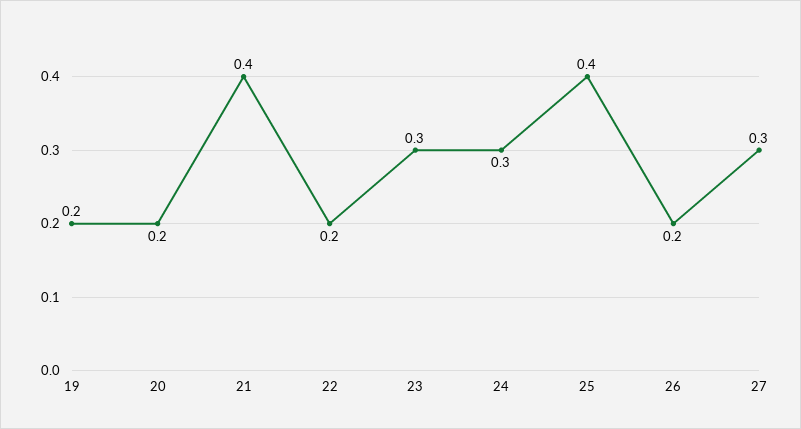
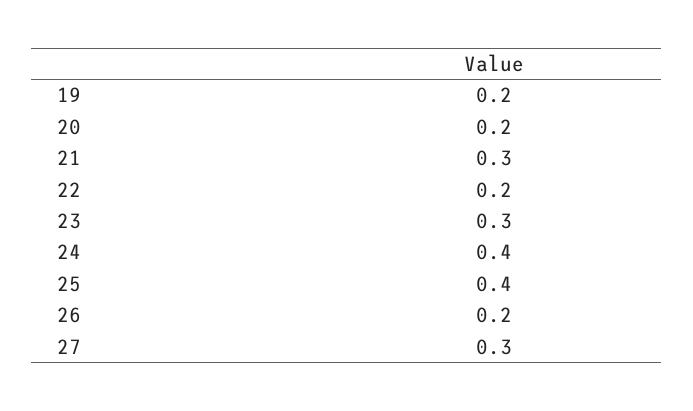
21: 0.4 -> 0.3
24: 0.3 -> 0.4

